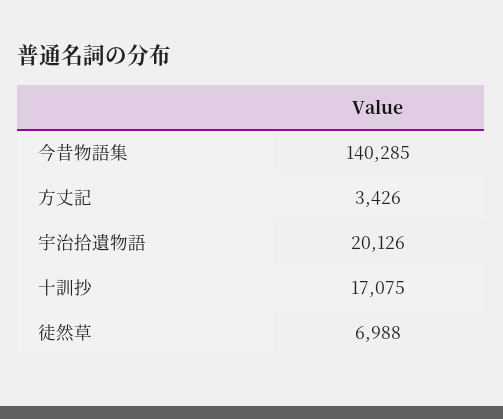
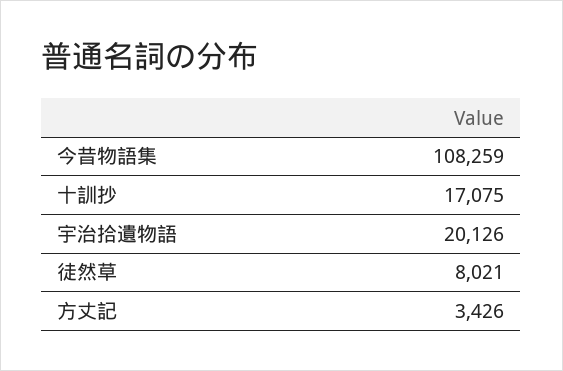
今昔物語集: 140285 -> 108259
徒然草: 6988 -> 8021

